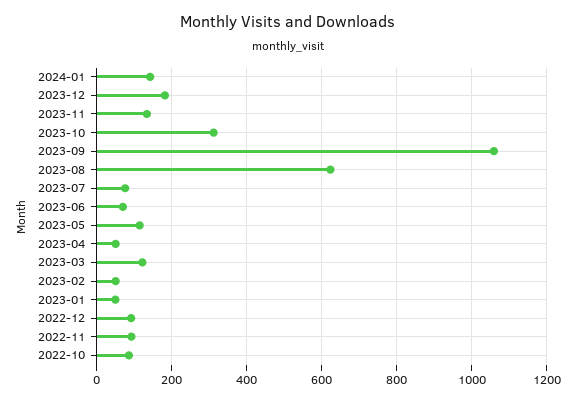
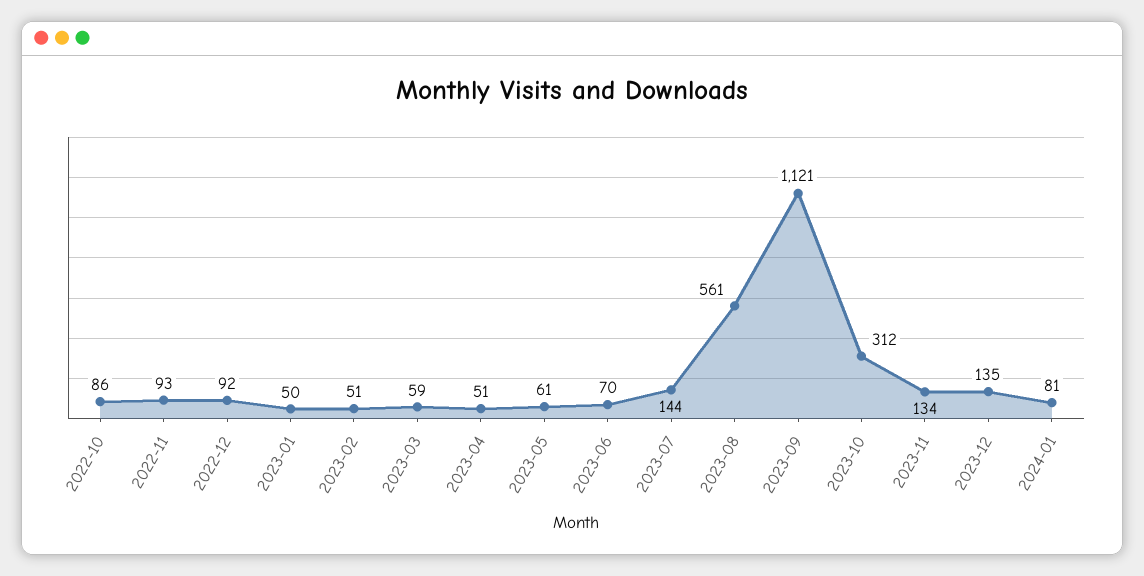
2024-01: 140 -> 81
2023-12: 180 -> 135
2023-09: 1060 -> 1121
2023-08: 620 -> 561
2023-07: 80 -> 144
2023-05: 120 -> 61
2023-03: 120 -> 59

